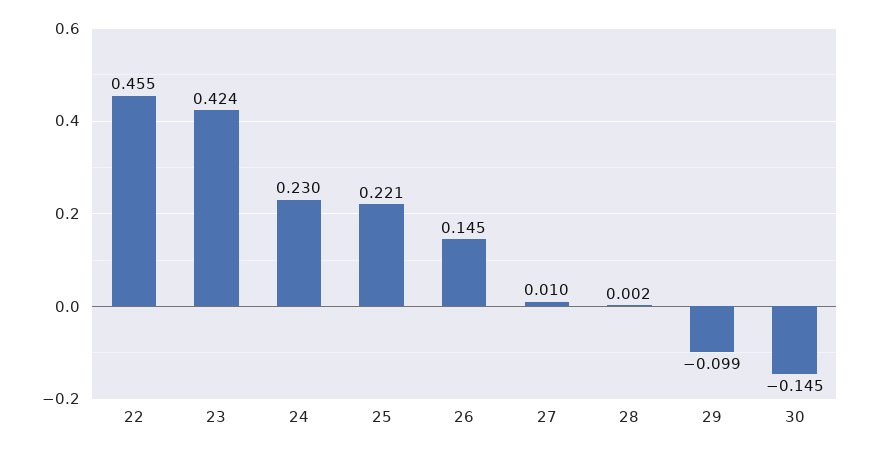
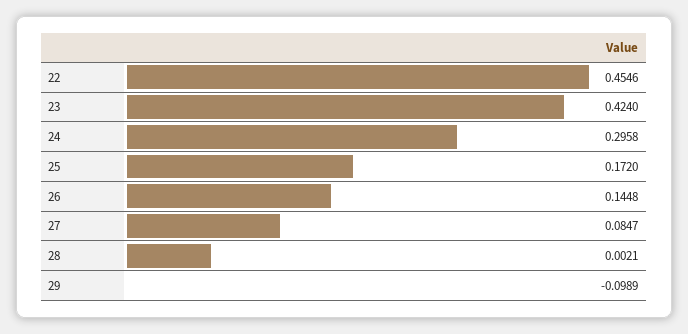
24: 0.23 -> 0.2958
25: 0.221 -> 0.172
27: 0.01 -> 0.0847
30: -0.145 -> none

